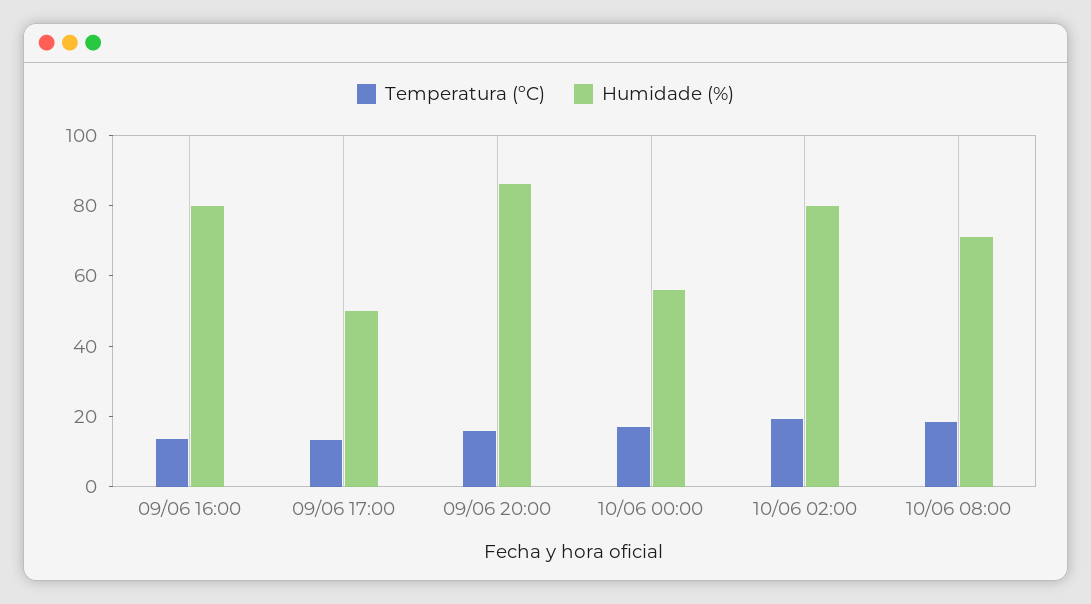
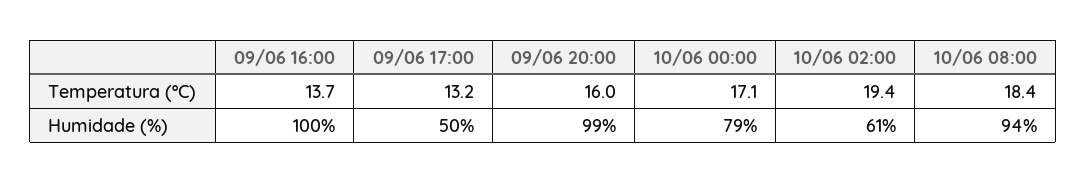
Humidade (%), 09/06 16:00: 80 -> 100
Humidade (%), 09/06 20:00: 85 -> 99
Humidade (%), 10/06 00:00: 55 -> 79
Humidade (%), 10/06 02:00: 80 -> 61
Humidade (%), 10/06 08:00: 70 -> 94

